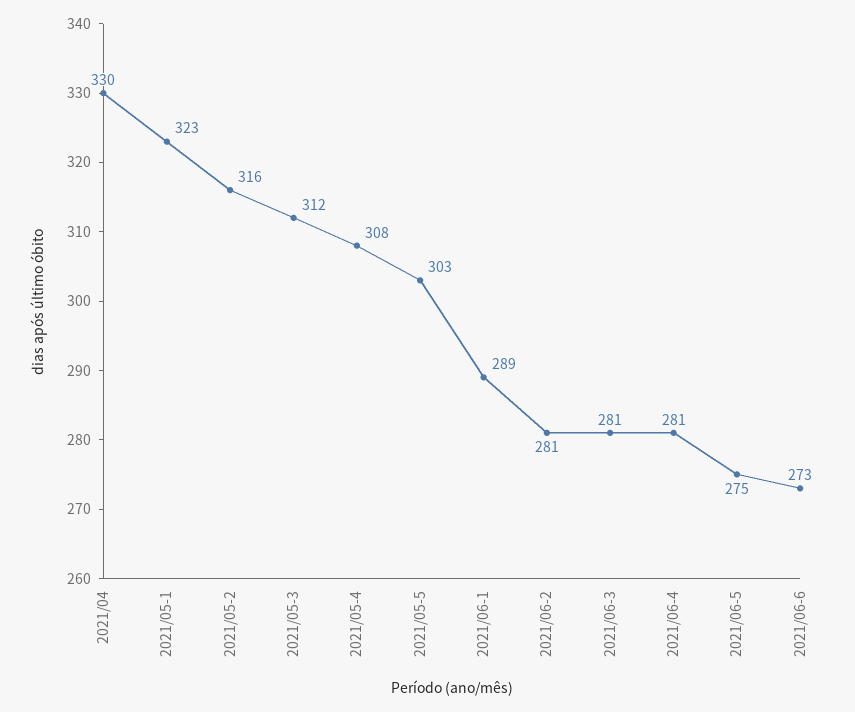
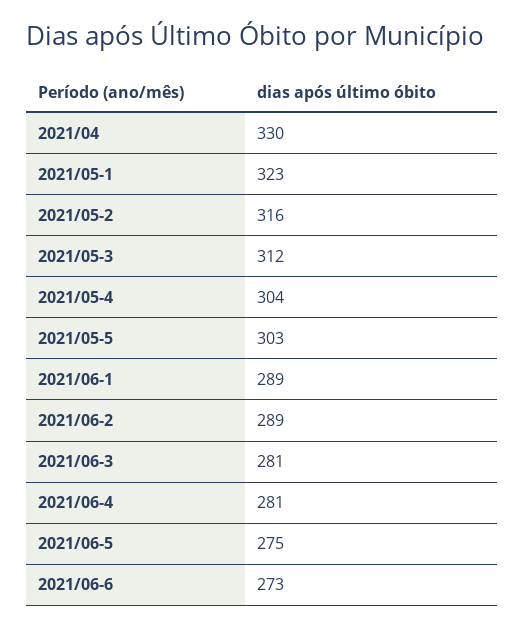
2021/05-4: 308 -> 304
2021/06-2: 281 -> 289

